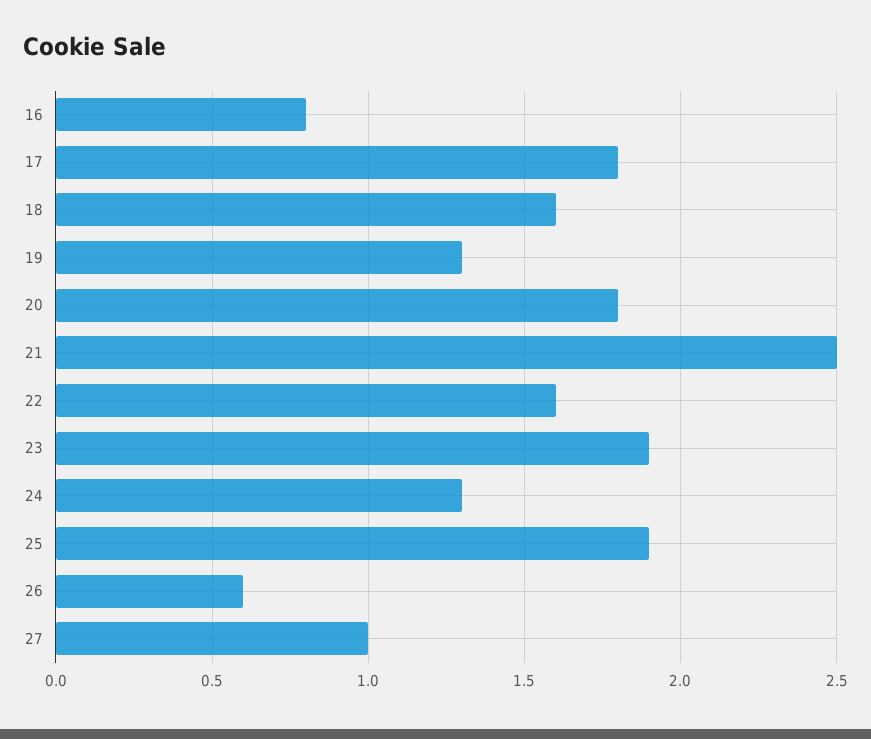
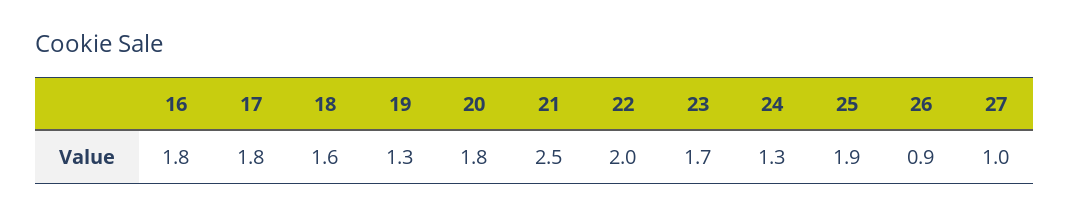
16: 0.8 -> 1.8
22: 1.6 -> 2
23: 1.9 -> 1.7
26: 0.6 -> 0.9

